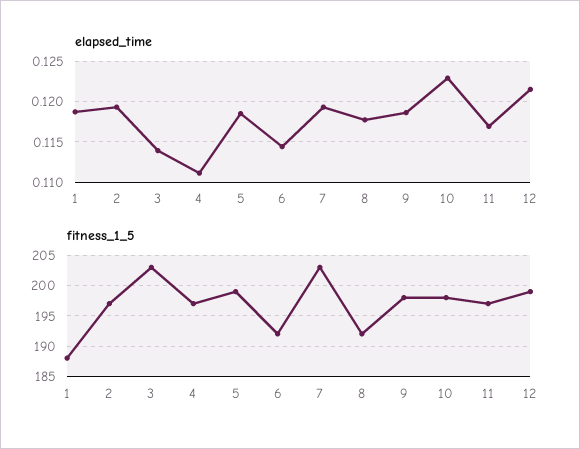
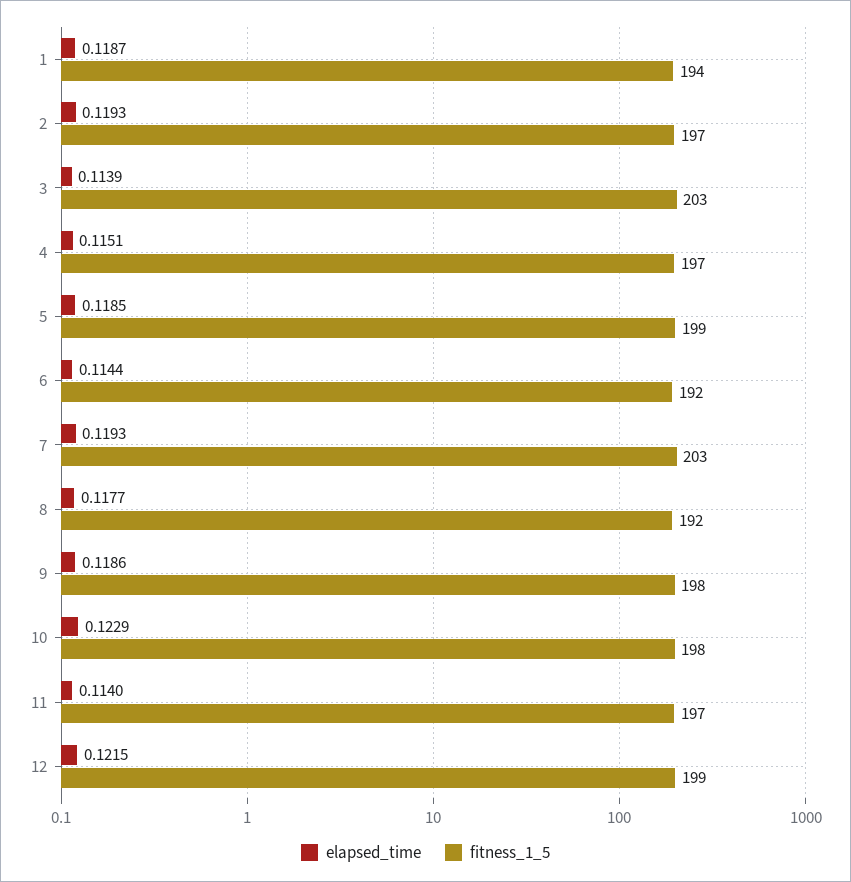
elapsed_time, 4: 0.111 -> 0.1151
elapsed_time, 11: 0.117 -> 0.114
fitness_1_5, 1: 188 -> 194

